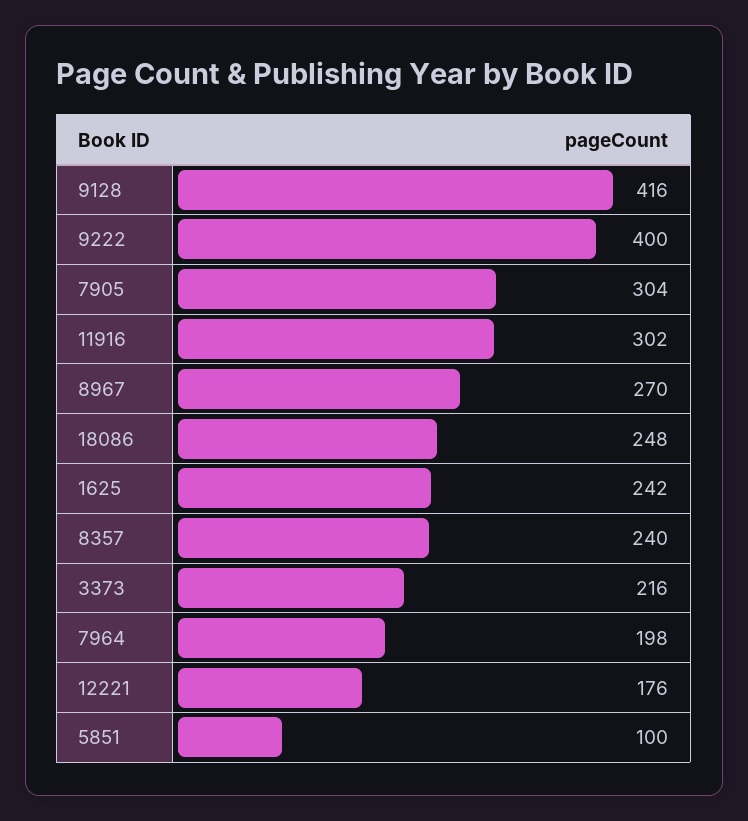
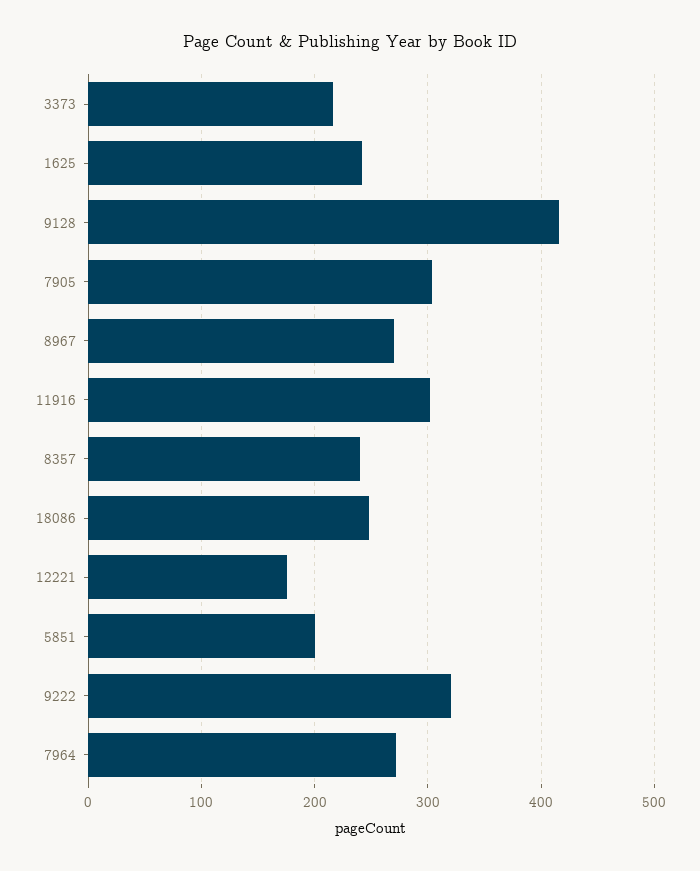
9222: 400 -> 320
7964: 198 -> 270
5851: 100 -> 200

